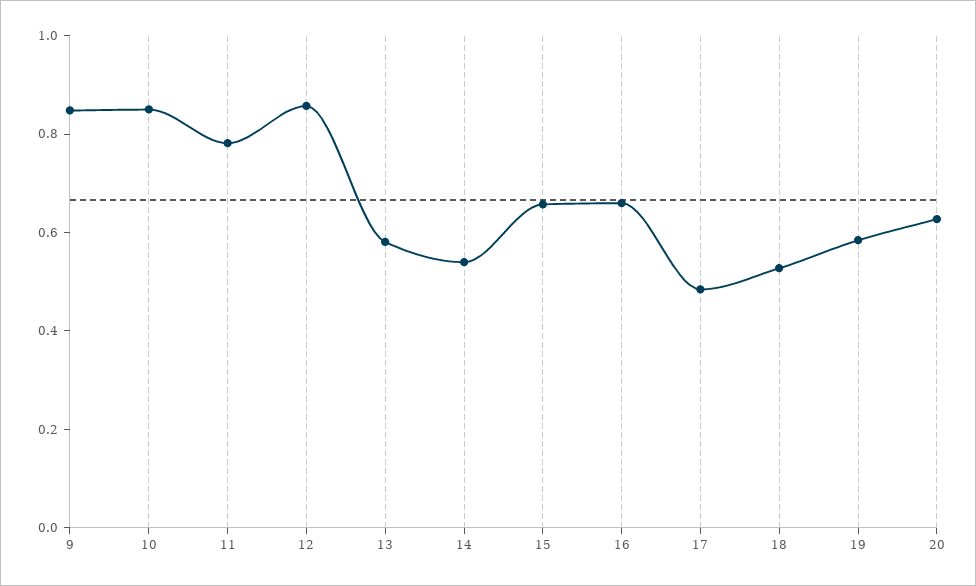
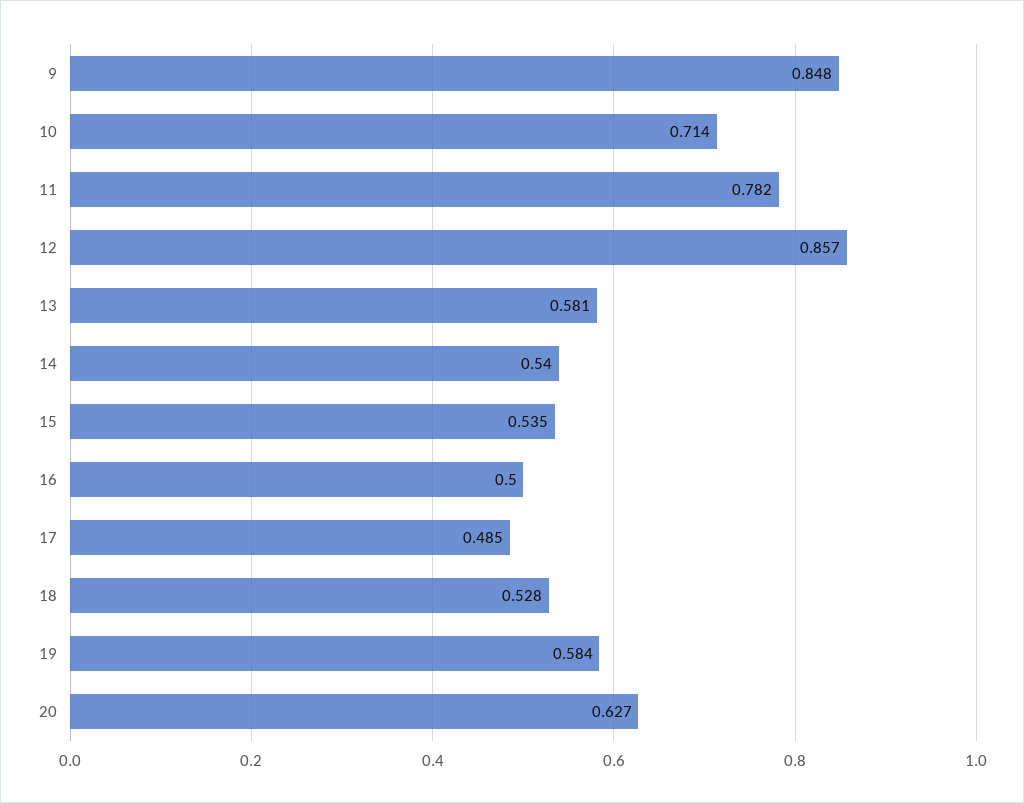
10: 0.85 -> 0.714
15: 0.65 -> 0.535
16: 0.65 -> 0.5

